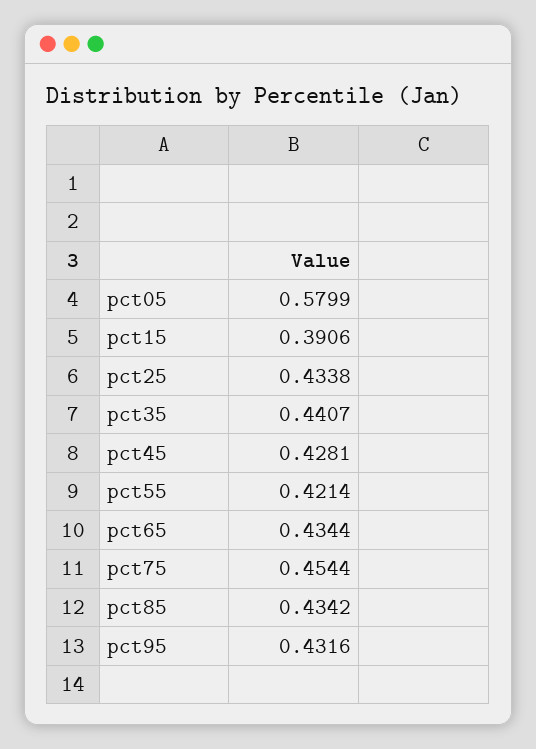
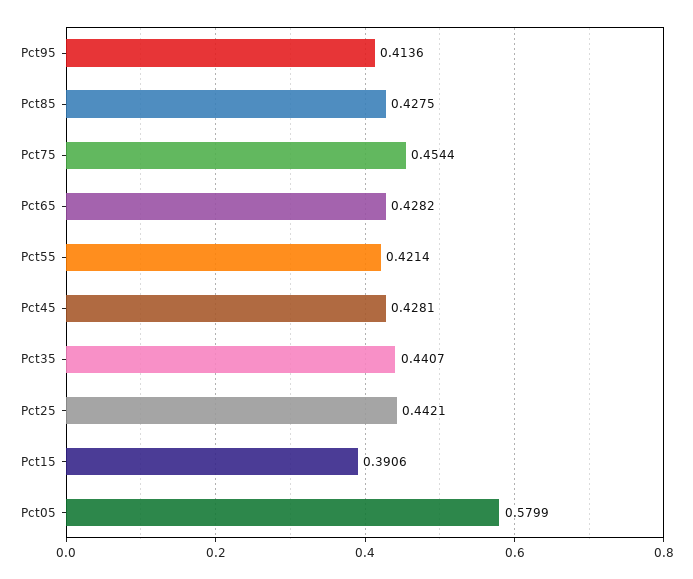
pct25: 0.4338 -> 0.4421
pct65: 0.4344 -> 0.4282
pct85: 0.4342 -> 0.4275
pct95: 0.4316 -> 0.4136

